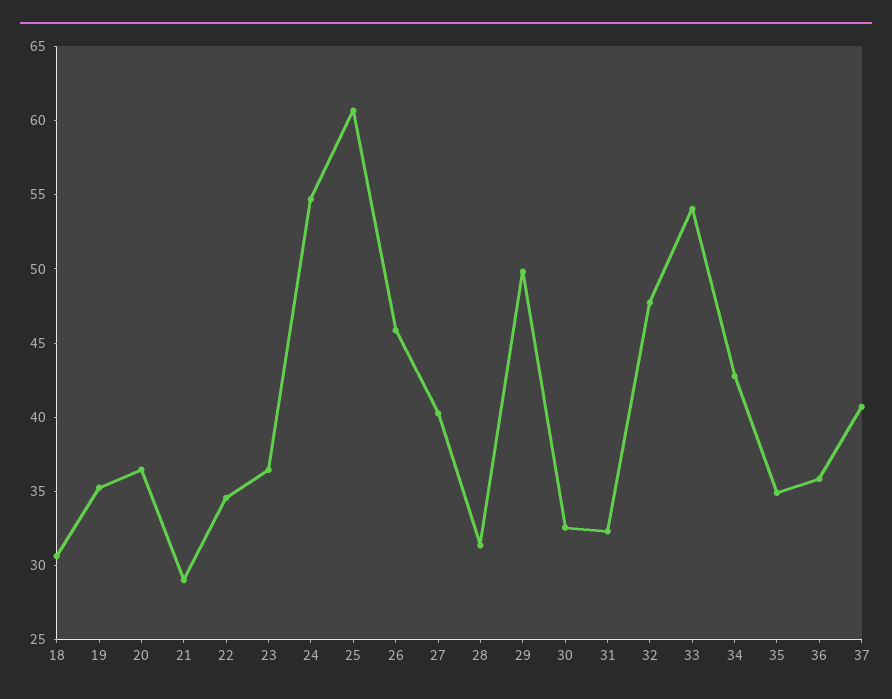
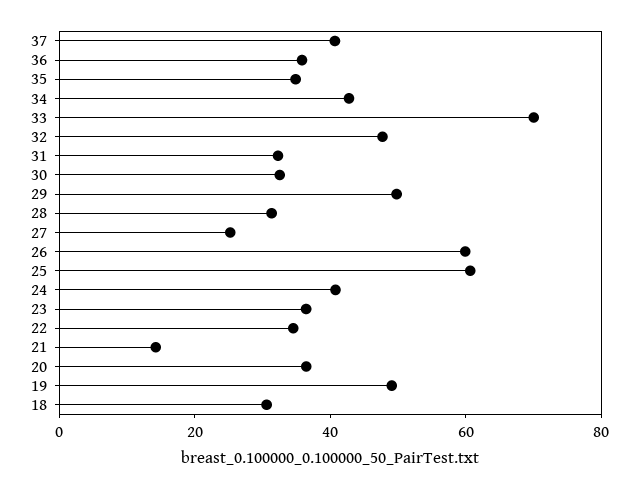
19: 35 -> 50
21: 29 -> 15
24: 55 -> 40
26: 46 -> 60
27: 40 -> 25
33: 54 -> 70

